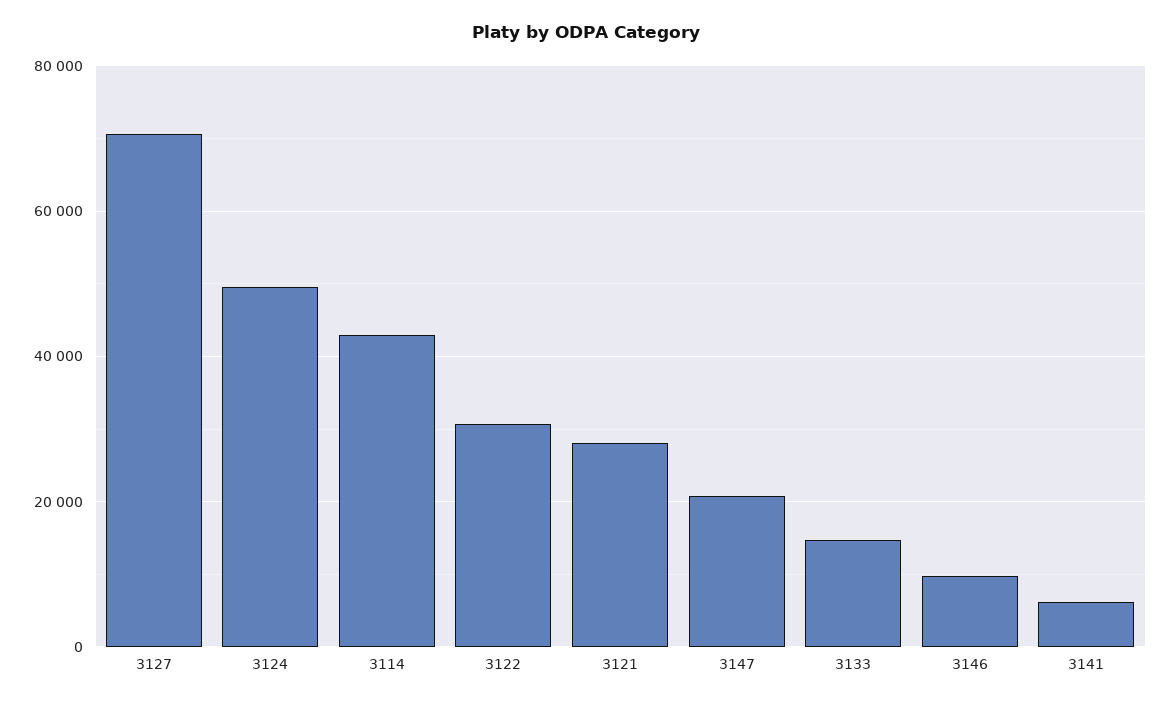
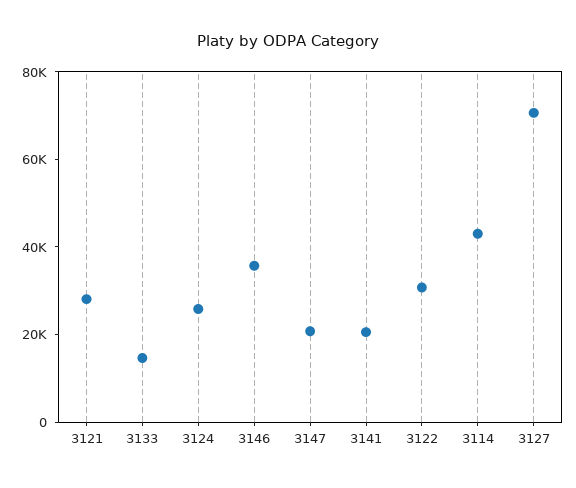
3124: 50000 -> 25000
3146: 10000 -> 35000
3141: 6000 -> 20000

